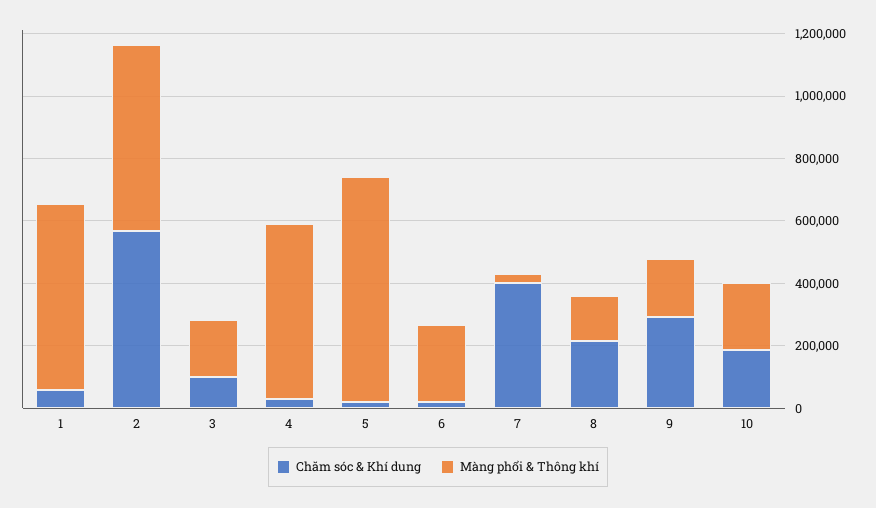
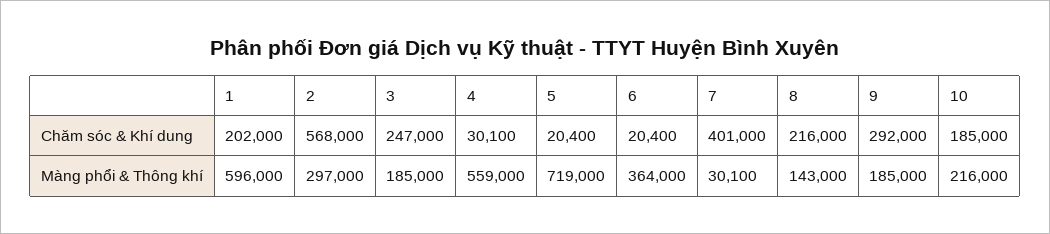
Chăm sóc & Khí dung, 1: 50000 -> 202000
Màng phổi & Thông khí, 2: 600000 -> 297000
Chăm sóc & Khí dung, 3: 100000 -> 247000
Màng phổi & Thông khí, 6: 250000 -> 364000

